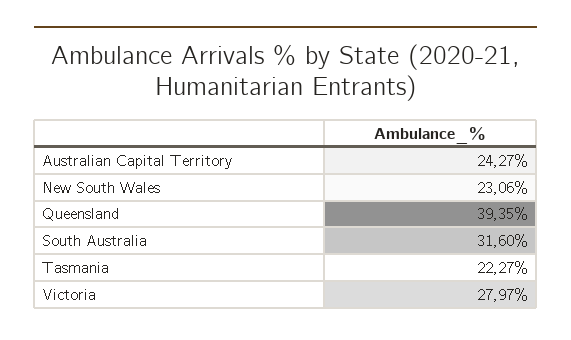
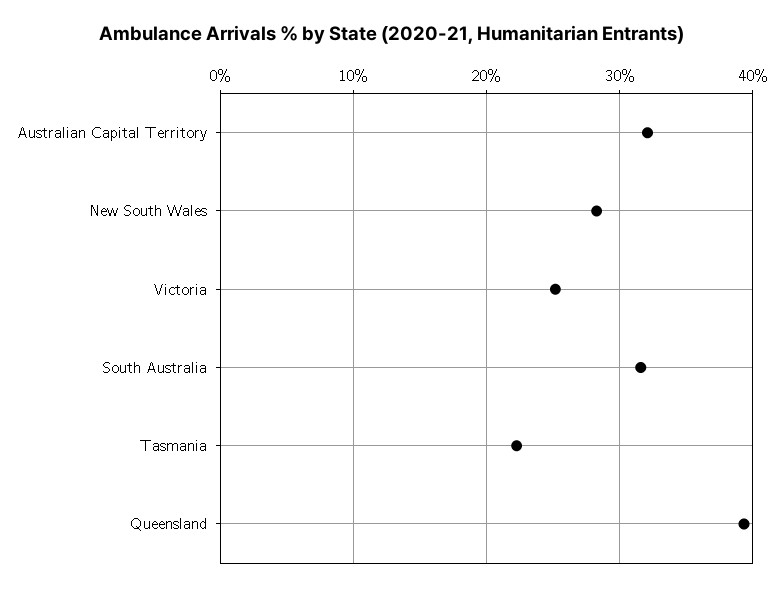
Australian Capital Territory: 24.27 -> 32
New South Wales: 23.06 -> 28
Victoria: 27.97 -> 25

